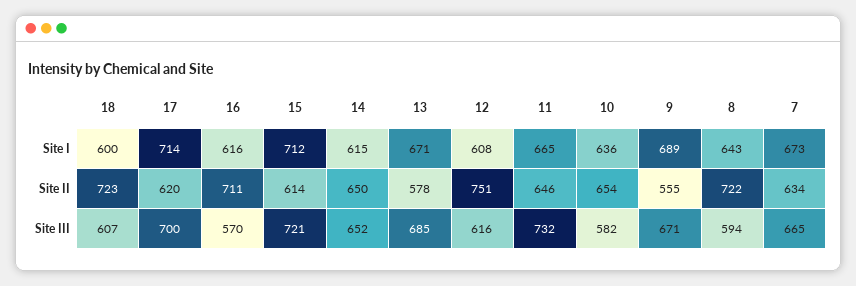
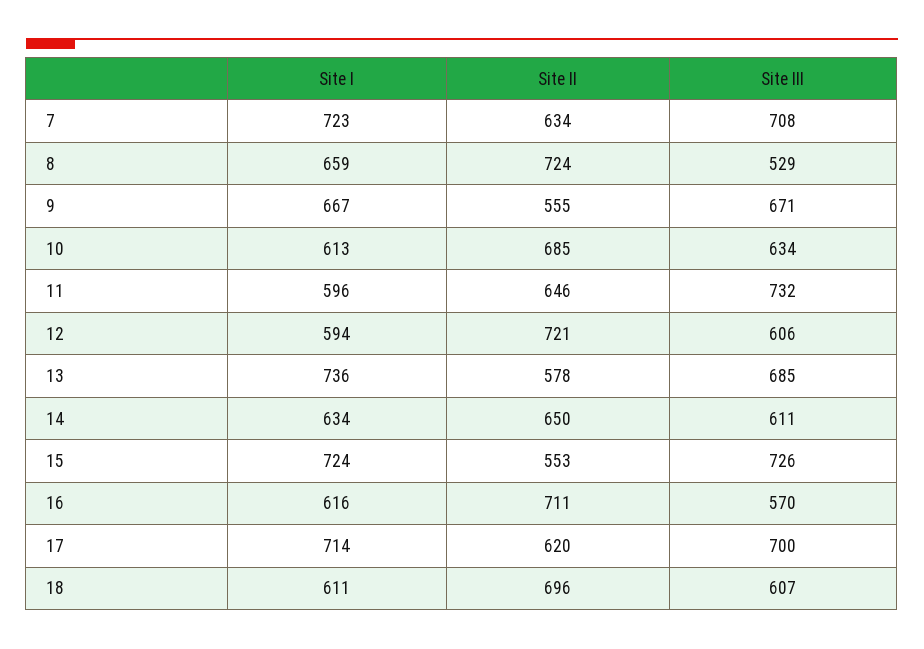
18, Site I: 600 -> 611
15, Site I: 712 -> 724
14, Site I: 615 -> 634
13, Site I: 671 -> 736
12, Site I: 608 -> 594
11, Site I: 665 -> 596
10, Site I: 636 -> 613
9, Site I: 689 -> 667
8, Site I: 643 -> 659
7, Site I: 673 -> 723
18, Site II: 723 -> 696
15, Site II: 614 -> 553
12, Site II: 751 -> 721
10, Site II: 654 -> 685
8, Site II: 722 -> 724
15, Site III: 721 -> 726
14, Site III: 652 -> 611
12, Site III: 616 -> 606
10, Site III: 582 -> 634
8, Site III: 594 -> 529
7, Site III: 665 -> 708

